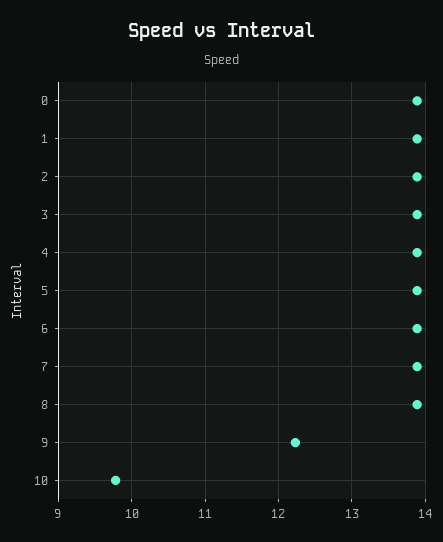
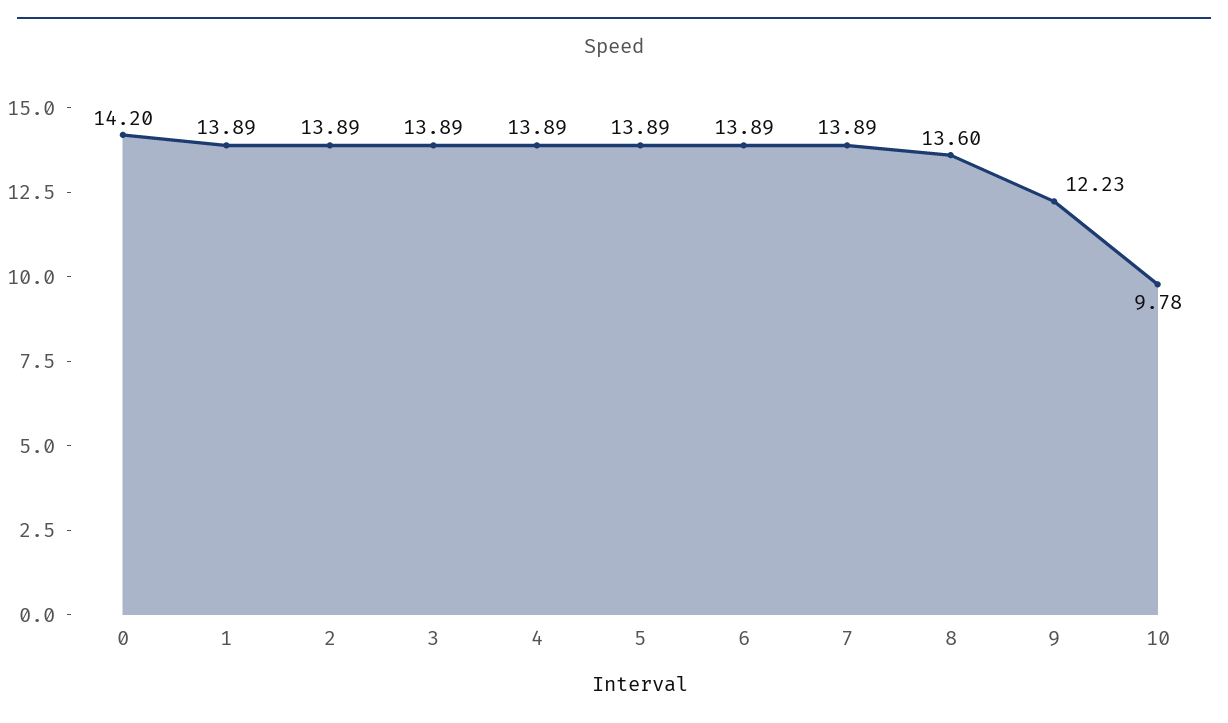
0: 13.9 -> 14.2
8: 13.9 -> 13.6

